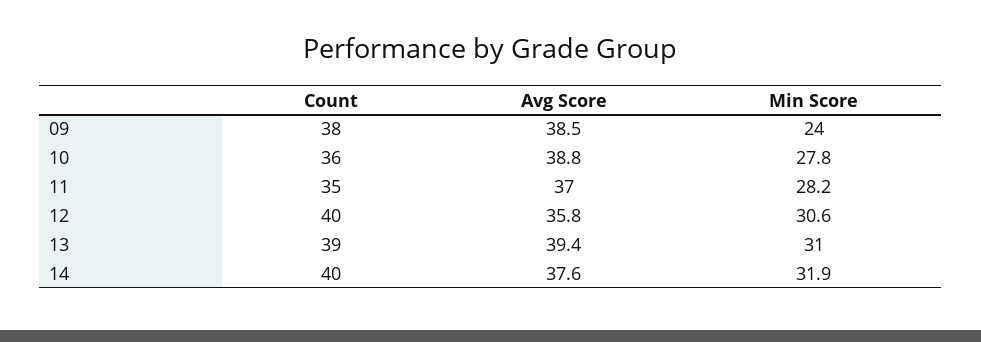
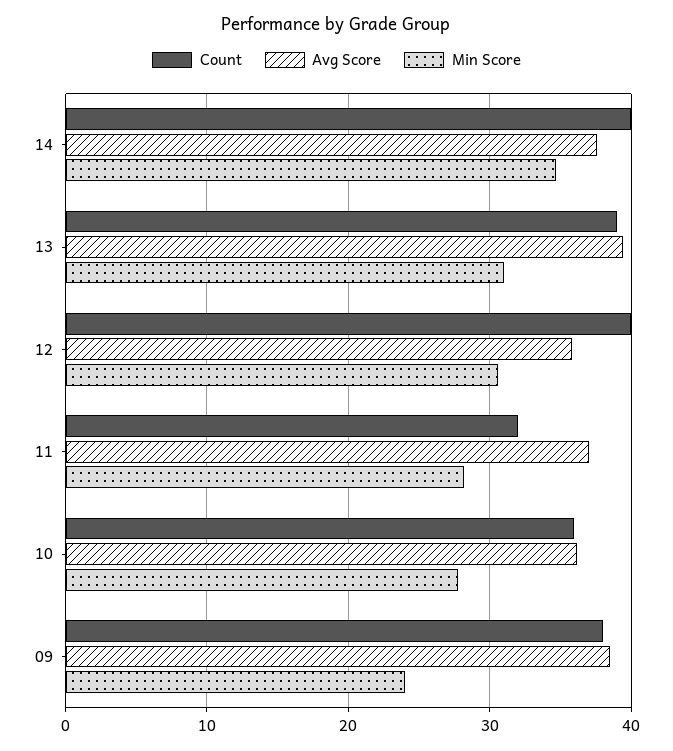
Avg Score, 10: 38.8 -> 36
Count, 11: 35 -> 32
Min Score, 14: 31.9 -> 35

